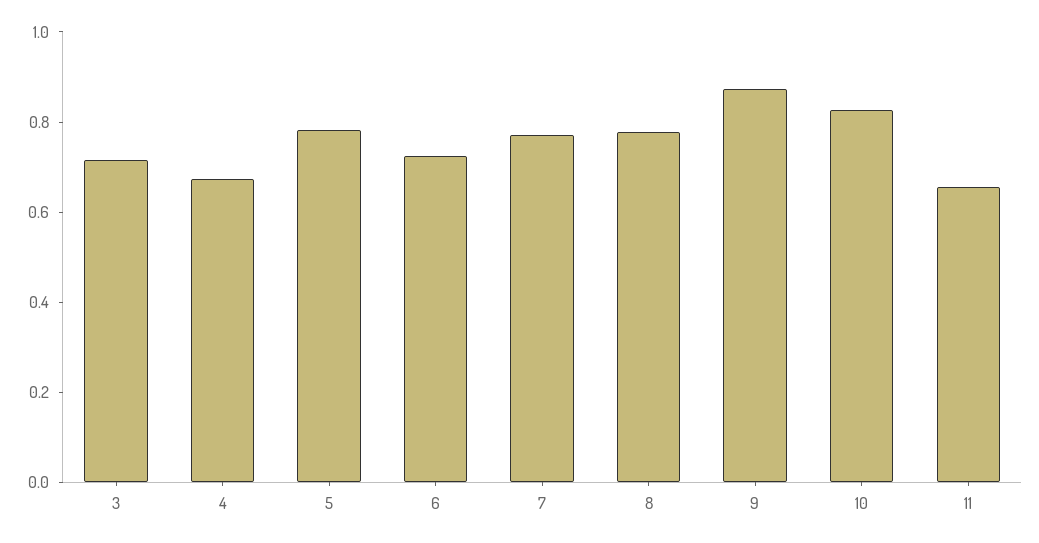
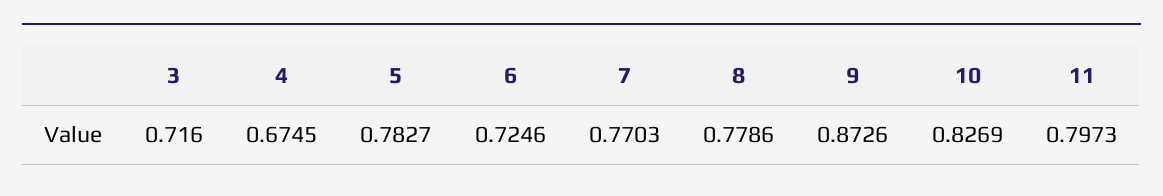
11: 0.65 -> 0.7973

